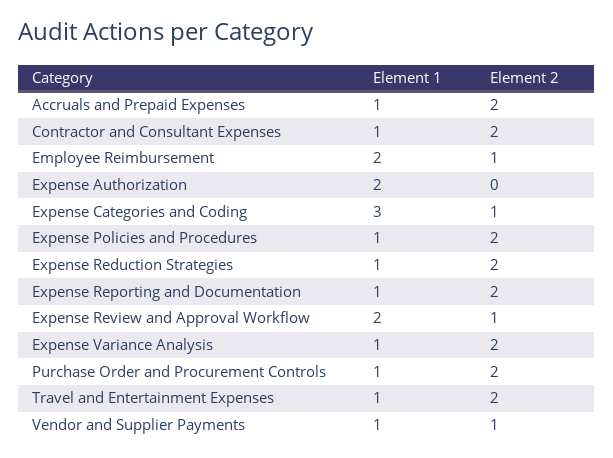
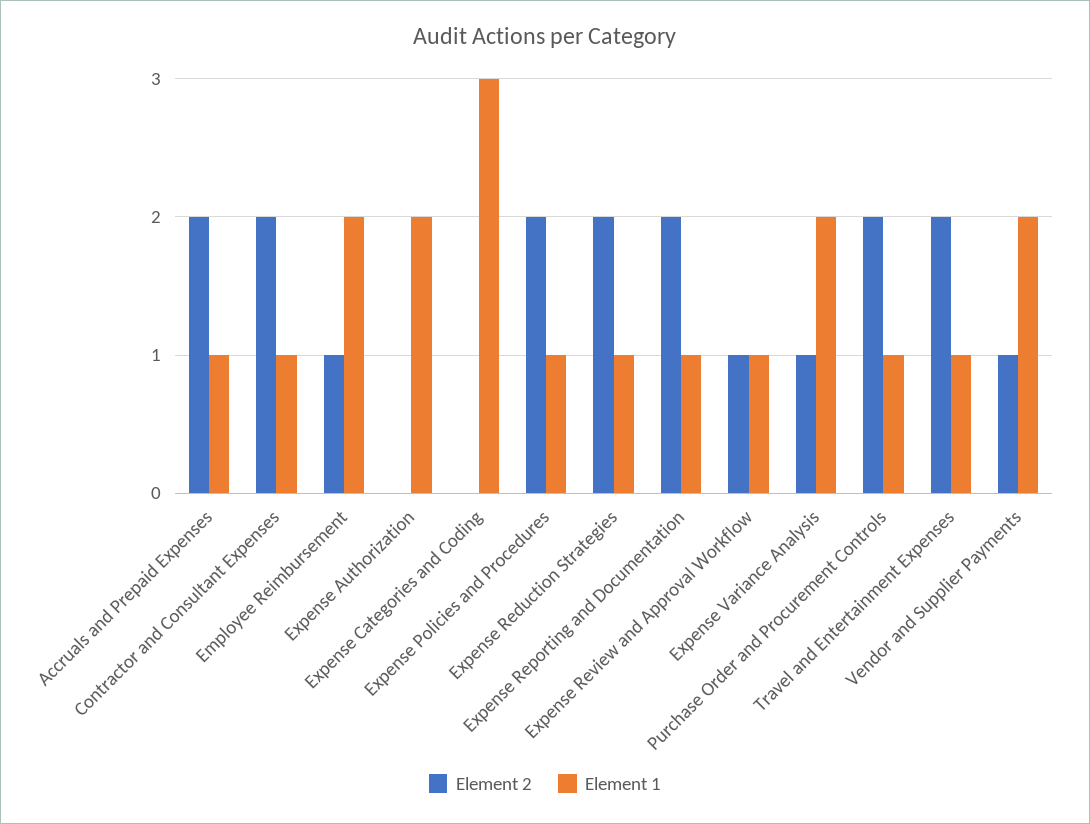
Element 2, Expense Categories and Coding: 1 -> 0
Element 1, Expense Review and Approval Workflow: 2 -> 1
Element 1, Expense Variance Analysis: 1 -> 2
Element 2, Expense Variance Analysis: 2 -> 1
Element 1, Vendor and Supplier Payments: 1 -> 2

